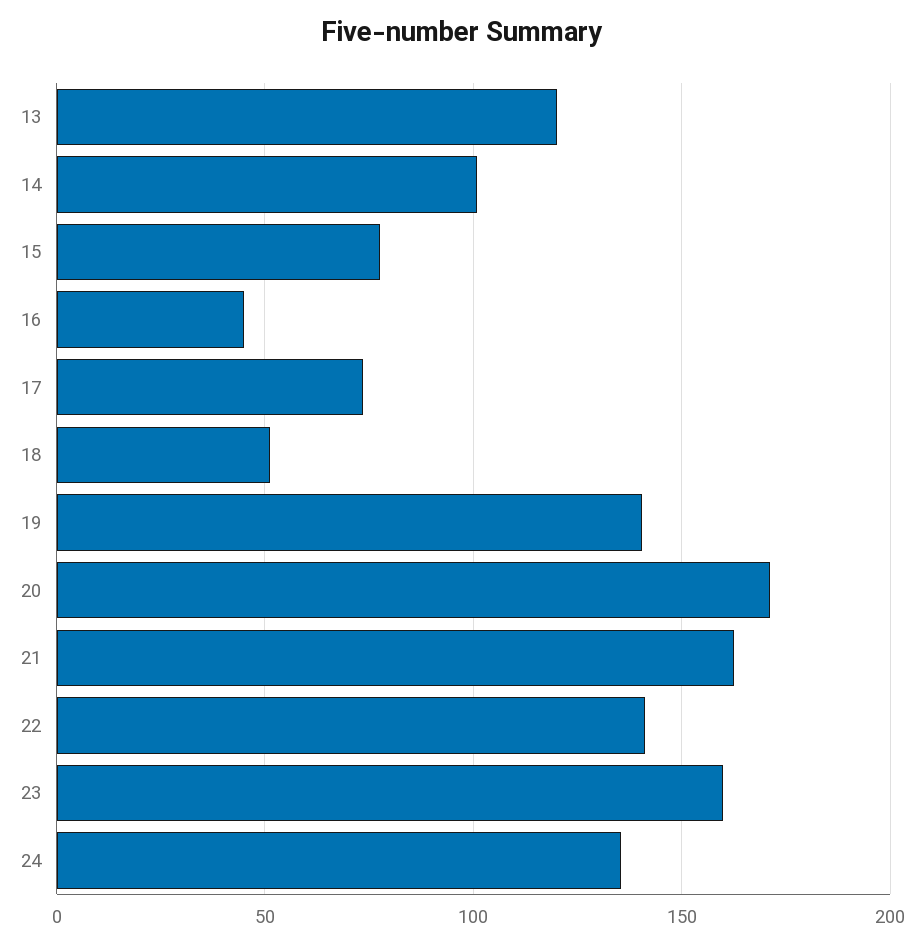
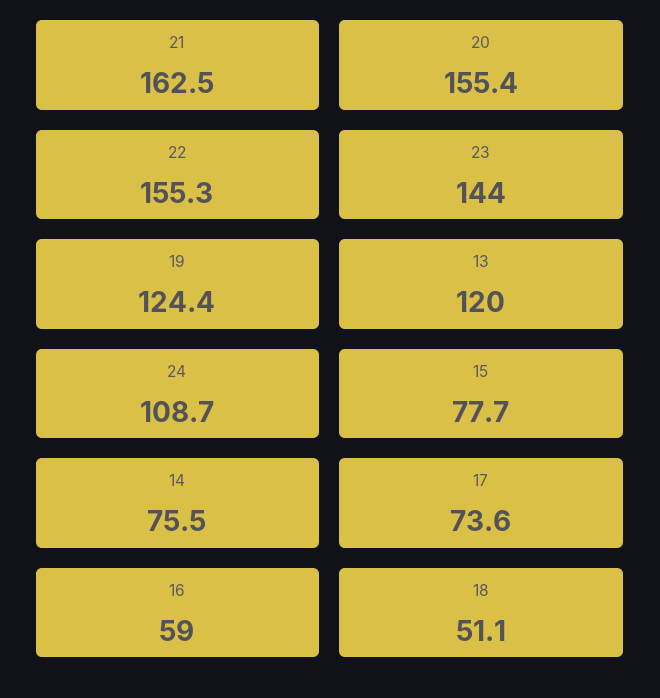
14: 100 -> 75.5
16: 45 -> 59
19: 140 -> 124.4
20: 170 -> 155.4
22: 140 -> 155.3
23: 160 -> 144
24: 135 -> 108.7

